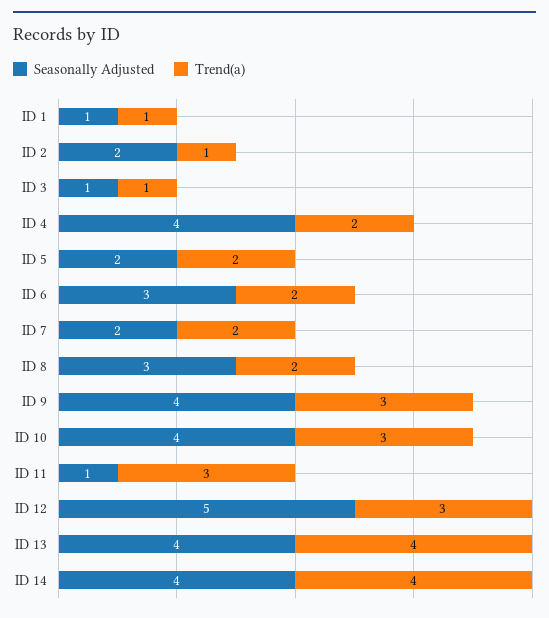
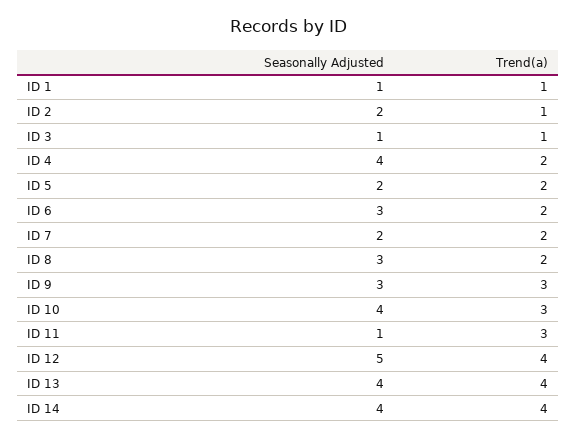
Seasonally Adjusted, ID 9: 4 -> 3
Trend(a), ID 12: 3 -> 4

